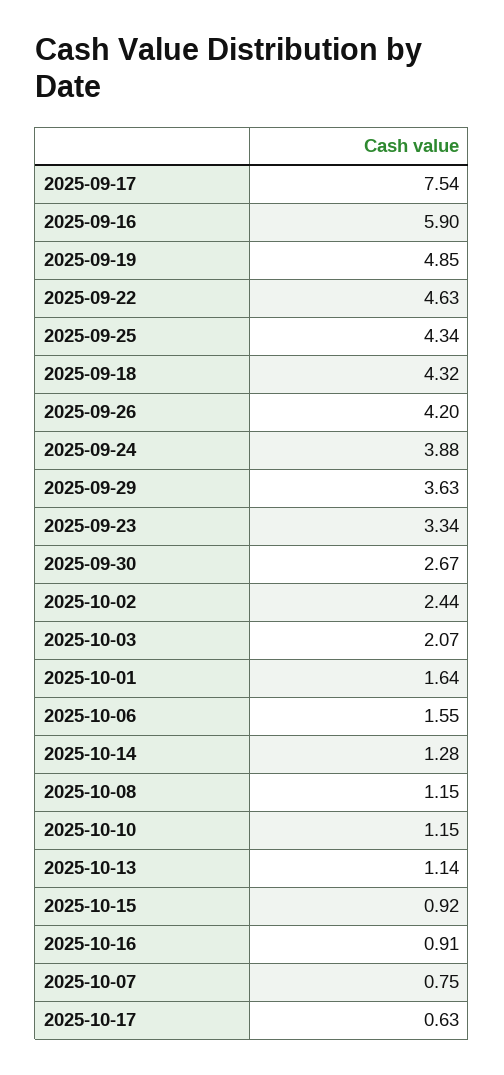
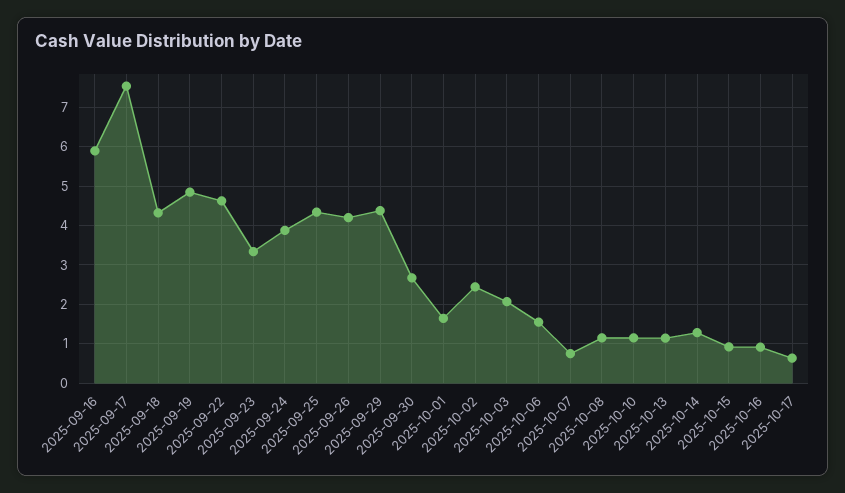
2025-09-29: 3.63 -> 4.4

